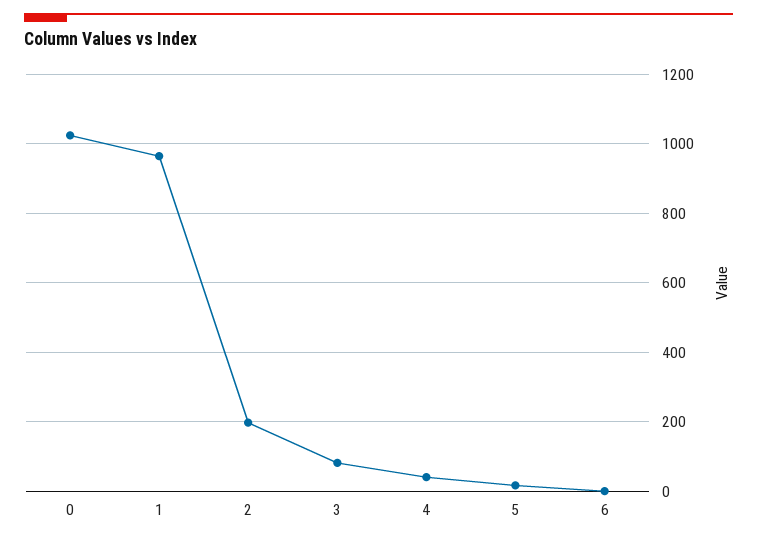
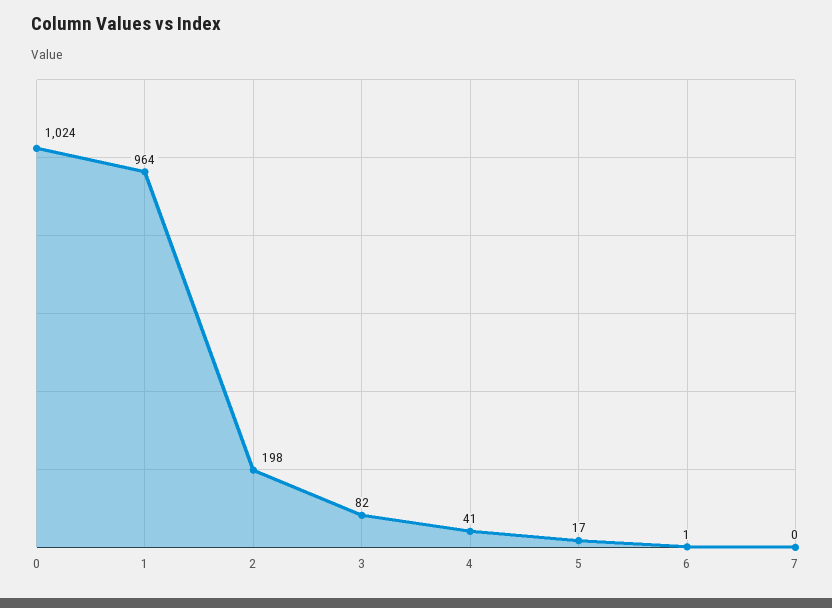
7: none -> 0

